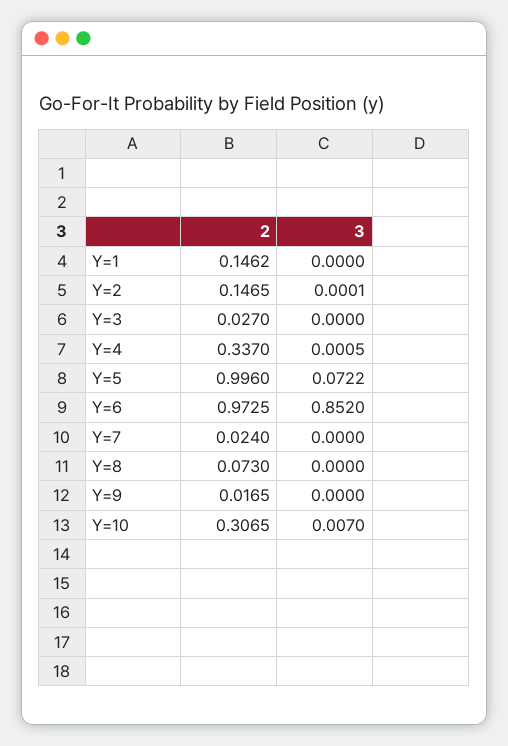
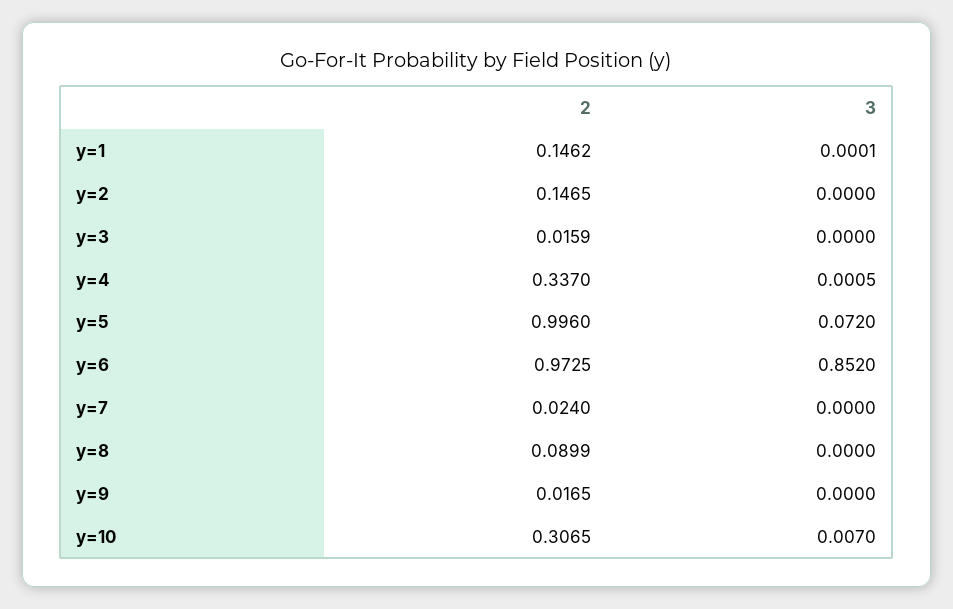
3, Y=1: 0 -> 0.0001
3, Y=2: 0.0001 -> 0
2, Y=3: 0.027 -> 0.0159
3, Y=5: 0.0722 -> 0.072
2, Y=8: 0.073 -> 0.0899

